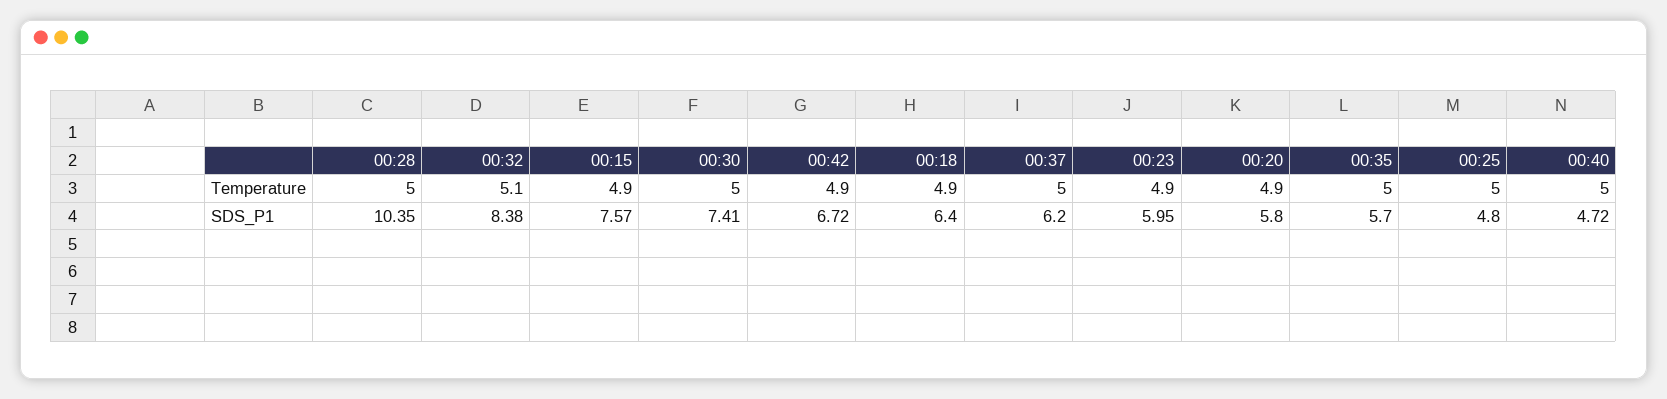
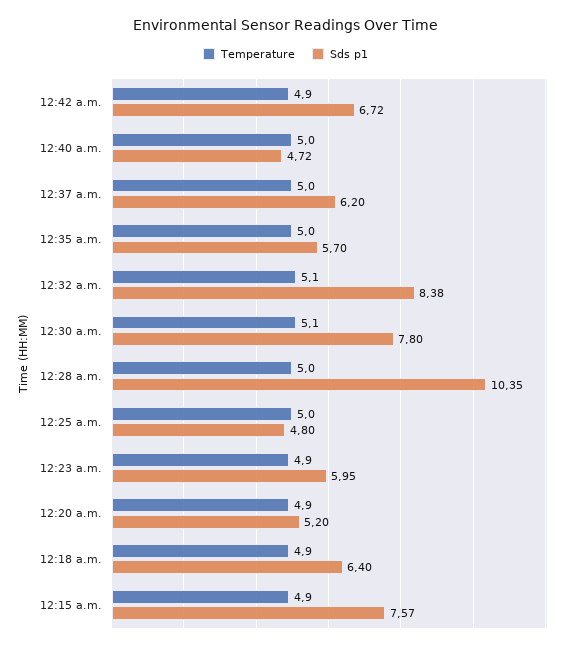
Temperature, 00:30: 5 -> 5.1
SDS_P1, 00:30: 7.41 -> 7.8
SDS_P1, 00:20: 5.8 -> 5.2

